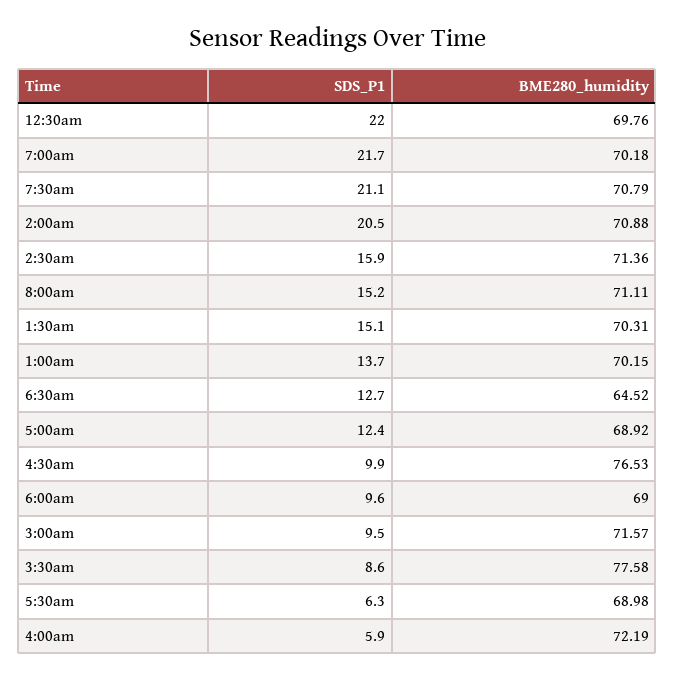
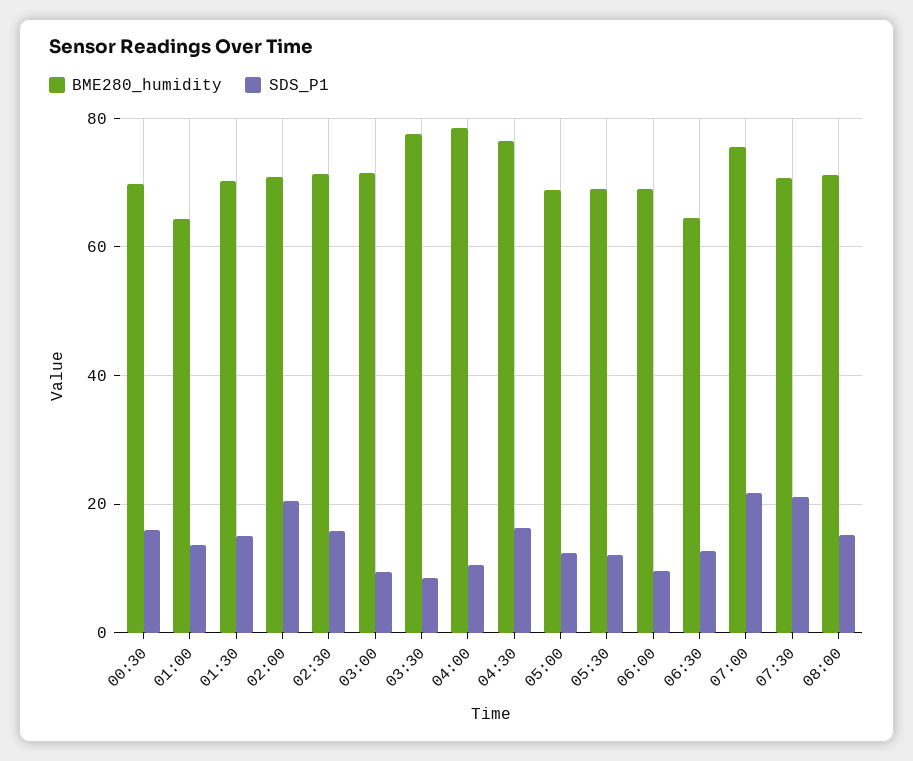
SDS_P1, 12:30am: 22 -> 16
BME280_humidity, 7:00am: 70.18 -> 76
BME280_humidity, 1:00am: 70.15 -> 64
SDS_P1, 4:30am: 9.9 -> 16
SDS_P1, 5:30am: 6.3 -> 12
SDS_P1, 4:00am: 5.9 -> 10
BME280_humidity, 4:00am: 72.19 -> 78

